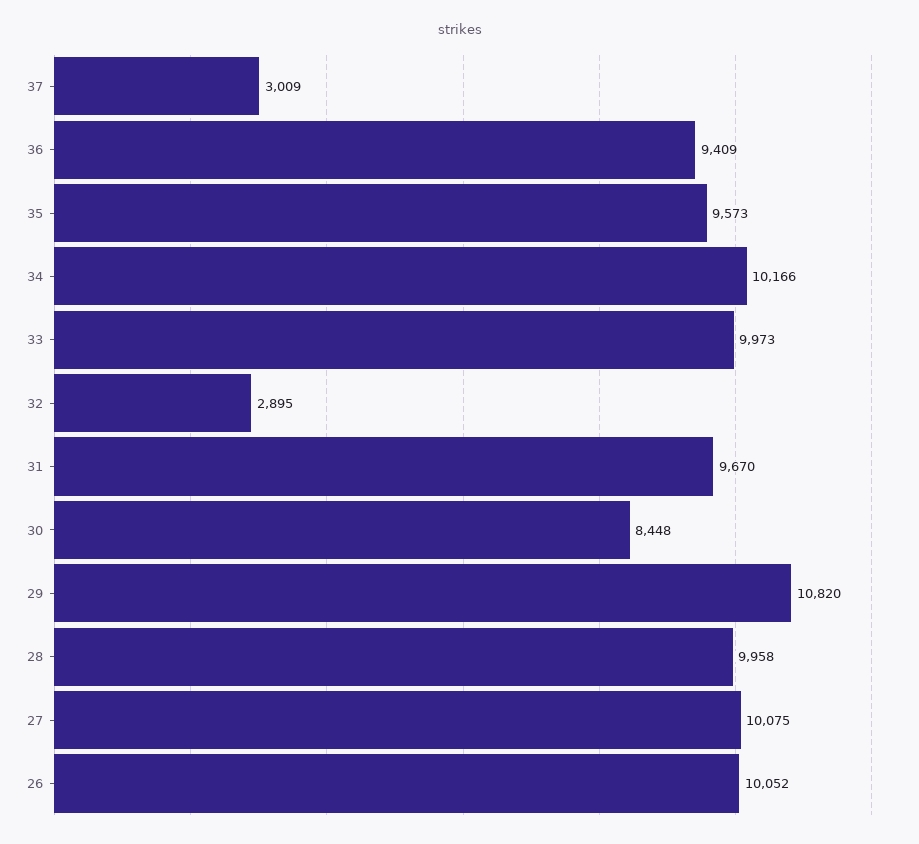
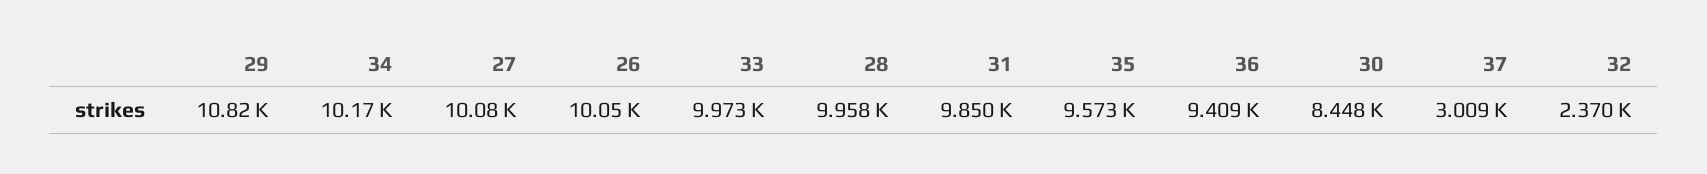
32: 2895 -> 2370
31: 9670 -> 9850

